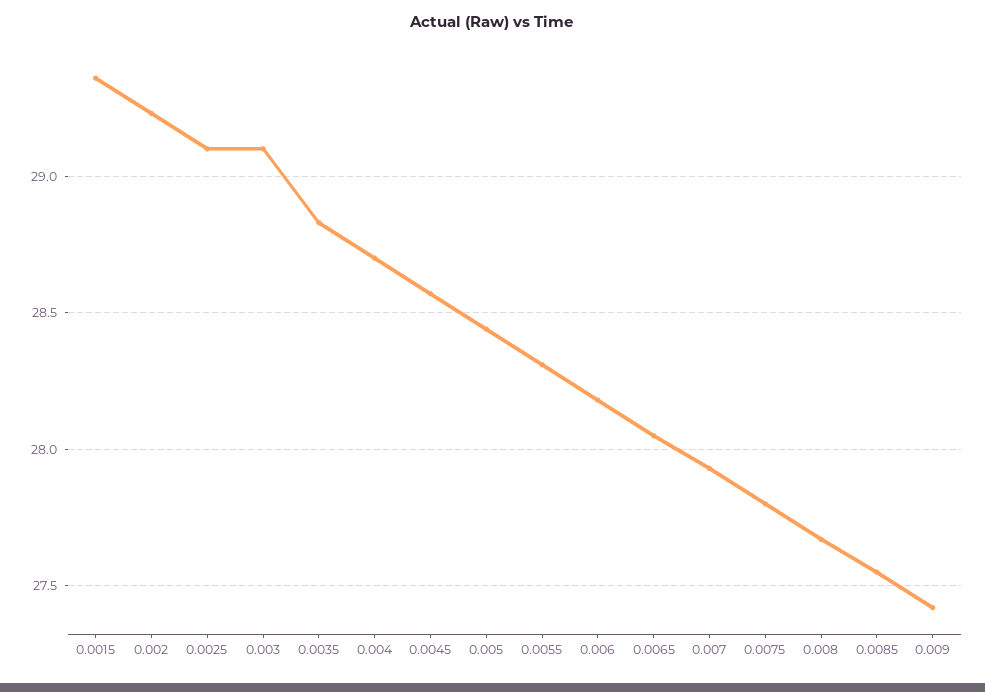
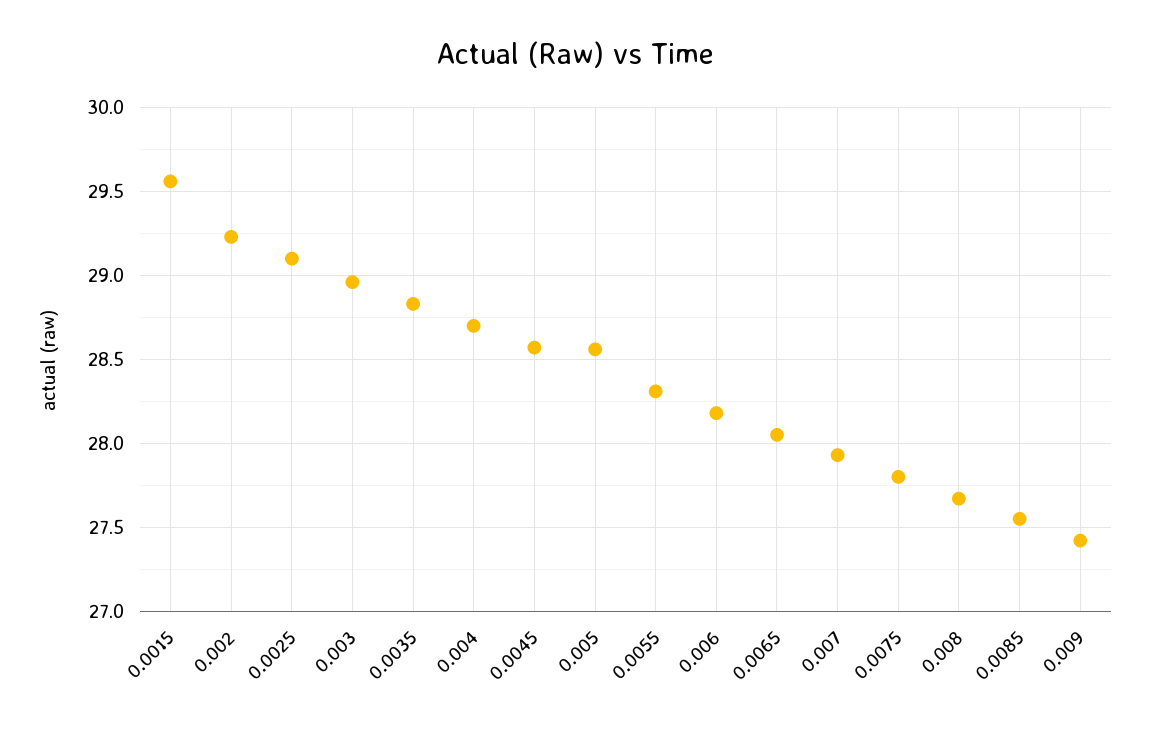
0.0015: 29.35 -> 29.55
0.003: 29.1 -> 28.95
0.005: 28.45 -> 28.55

